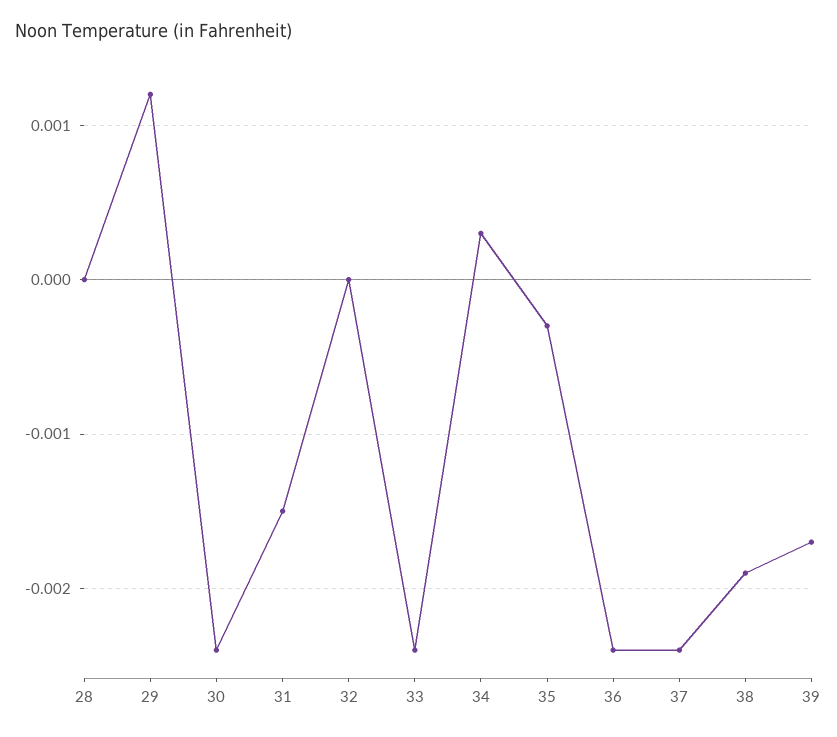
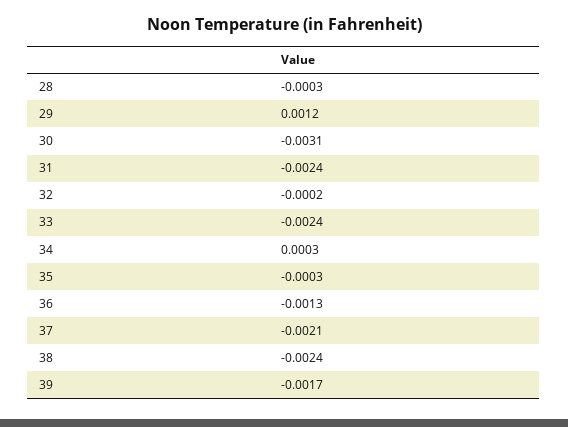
28: 0 -> -0.0003
30: -0.0024 -> -0.0031
31: -0.0015 -> -0.0024
32: 0 -> -0.0002
36: -0.0024 -> -0.0013
37: -0.0024 -> -0.0021
38: -0.0019 -> -0.0024

